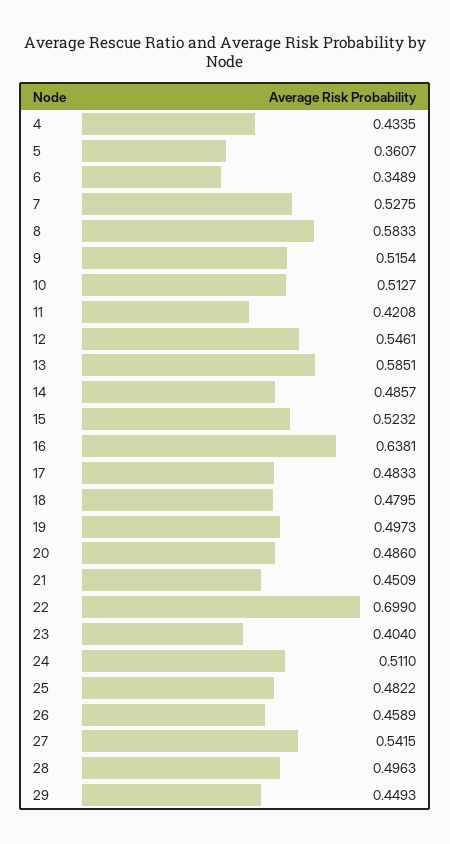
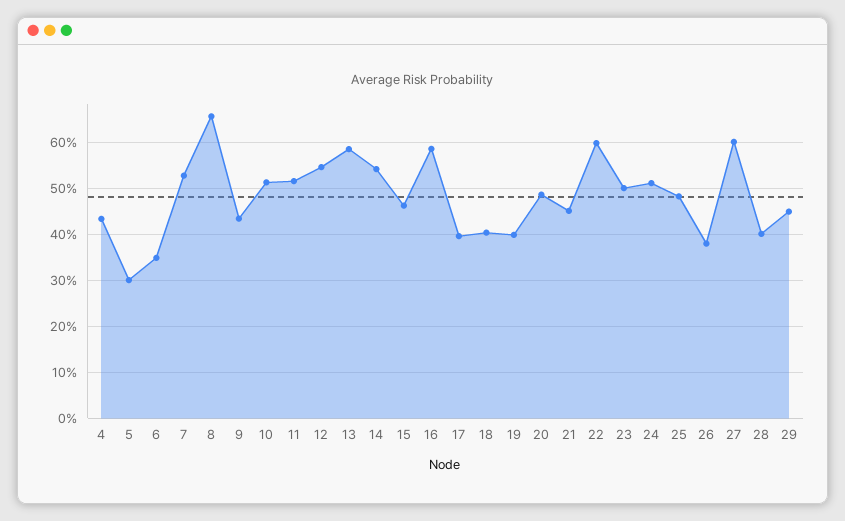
5: 0.3607 -> 0.3
8: 0.5833 -> 0.66
9: 0.5154 -> 0.44
11: 0.4208 -> 0.52
14: 0.4857 -> 0.54
15: 0.5232 -> 0.46
16: 0.6381 -> 0.58
17: 0.4833 -> 0.4
18: 0.4795 -> 0.4
19: 0.4973 -> 0.4
22: 0.699 -> 0.6
23: 0.404 -> 0.5
26: 0.4589 -> 0.38
27: 0.5415 -> 0.6
28: 0.4963 -> 0.4

